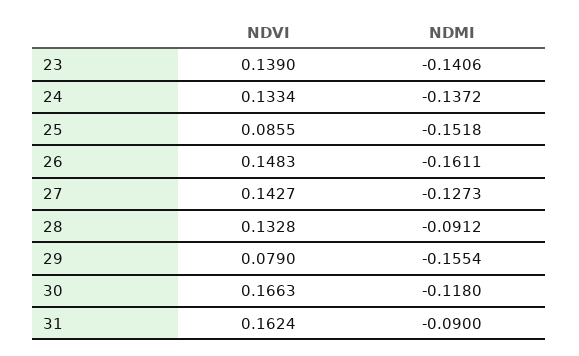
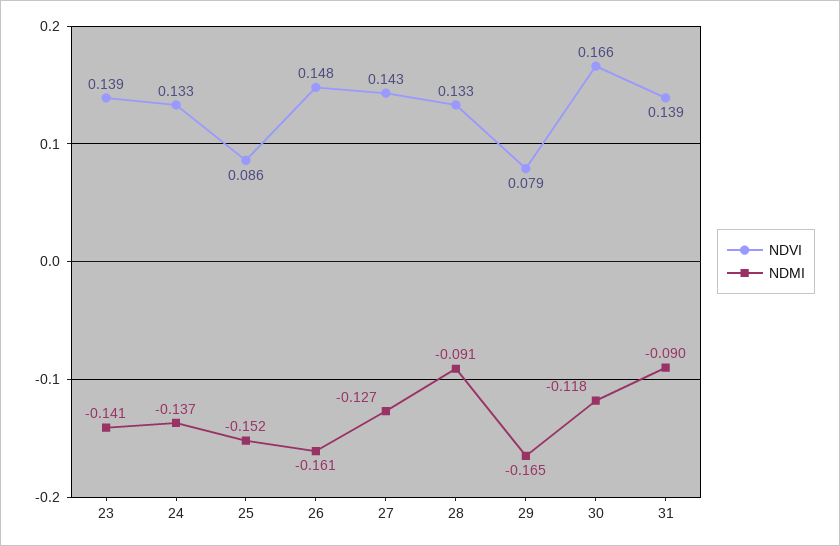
NDMI, 29: -0.1554 -> -0.165
NDVI, 31: 0.1624 -> 0.139

